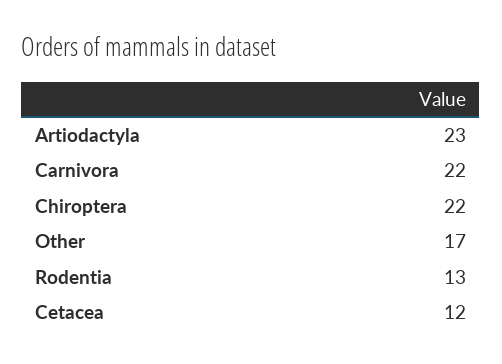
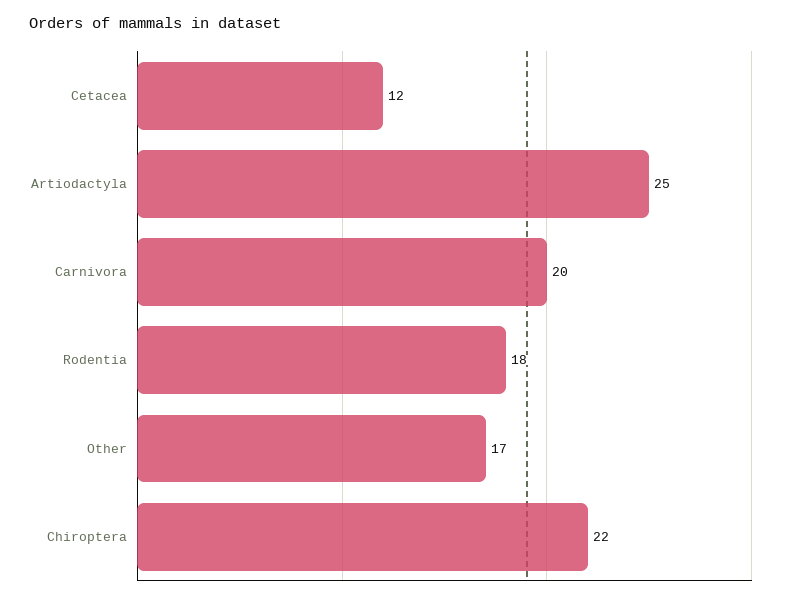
Artiodactyla: 23 -> 25
Carnivora: 22 -> 20
Rodentia: 13 -> 18

